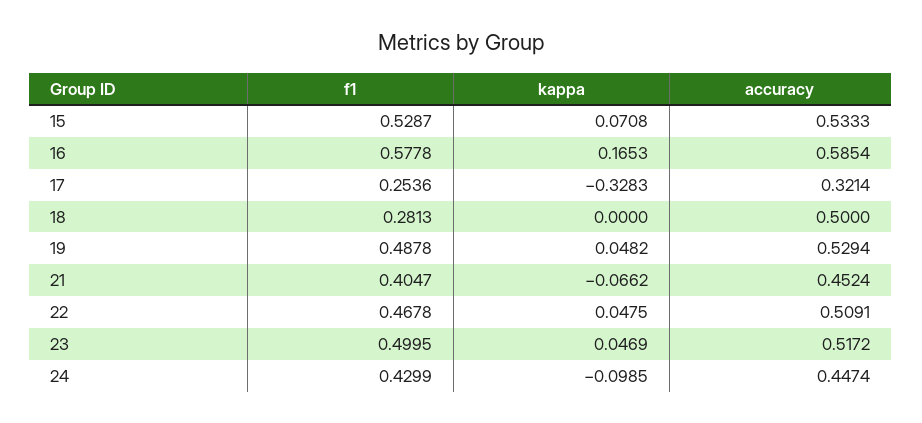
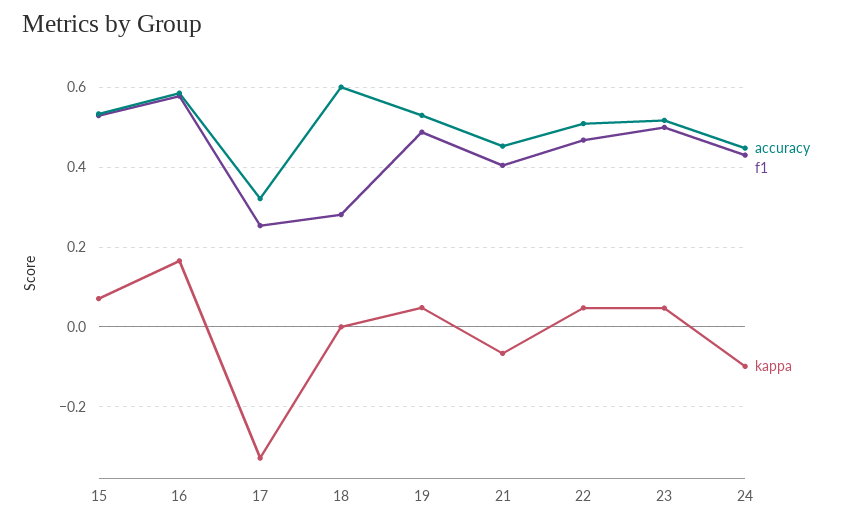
accuracy, 18: 0.5 -> 0.6

